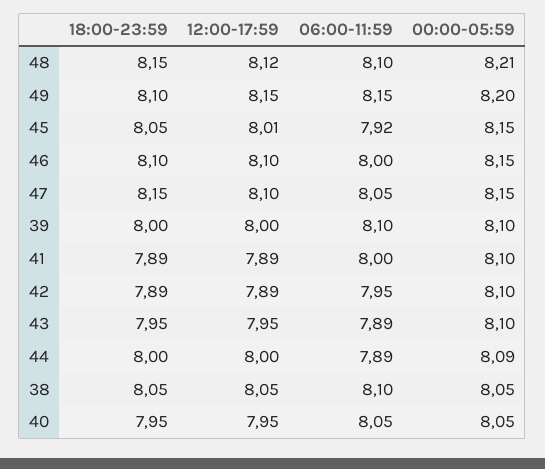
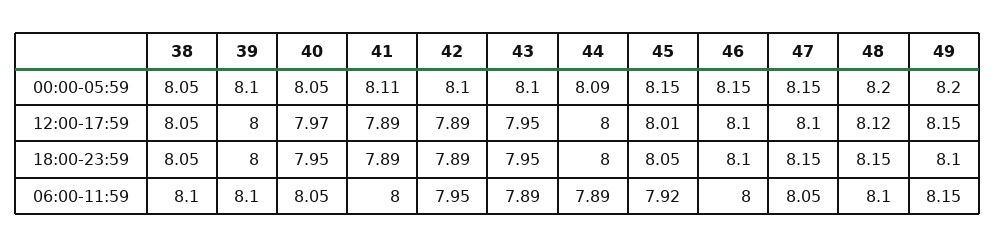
00:00-05:59, 48: 8.21 -> 8.2
00:00-05:59, 41: 8.1 -> 8.11
12:00-17:59, 40: 7.95 -> 7.97

